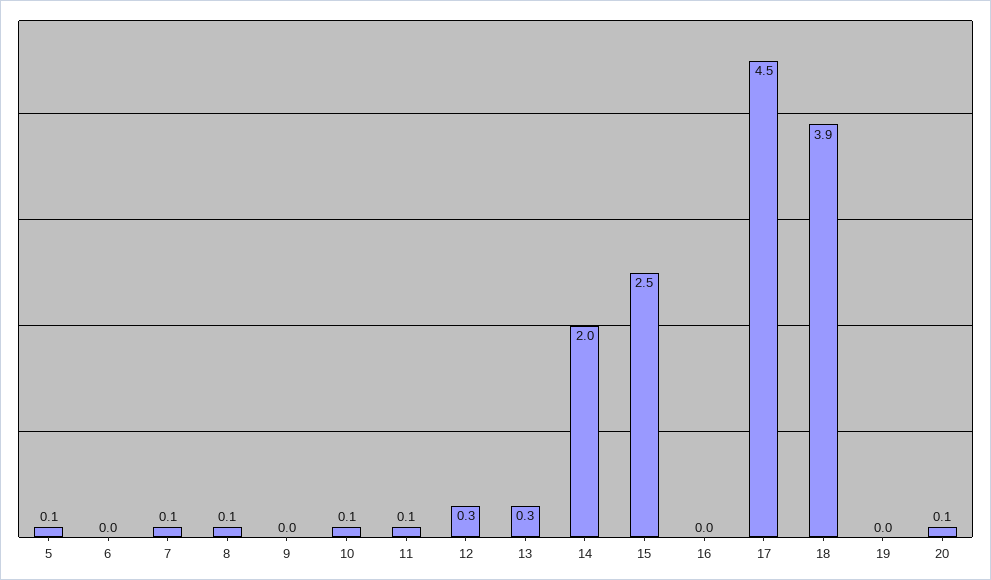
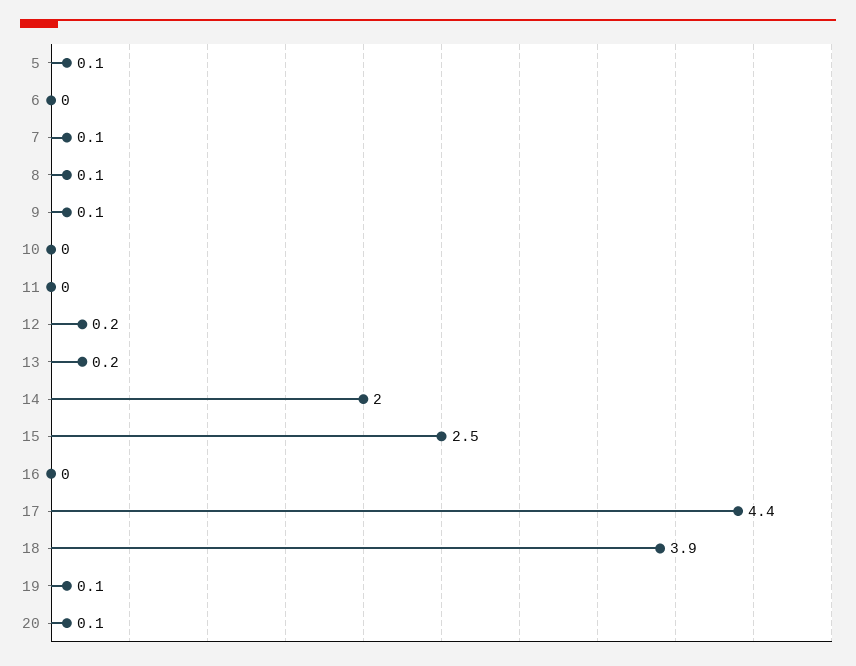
9: 0 -> 0.1
10: 0.1 -> 0
11: 0.1 -> 0
12: 0.3 -> 0.2
13: 0.3 -> 0.2
17: 4.5 -> 4.4
19: 0 -> 0.1

